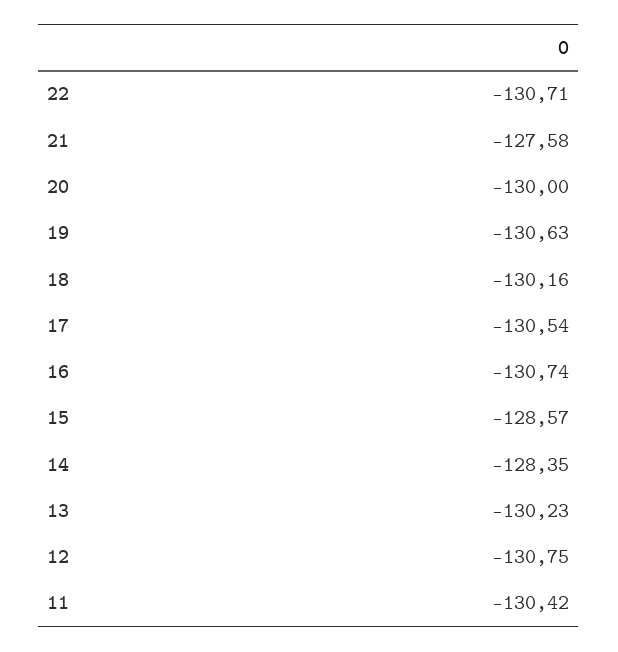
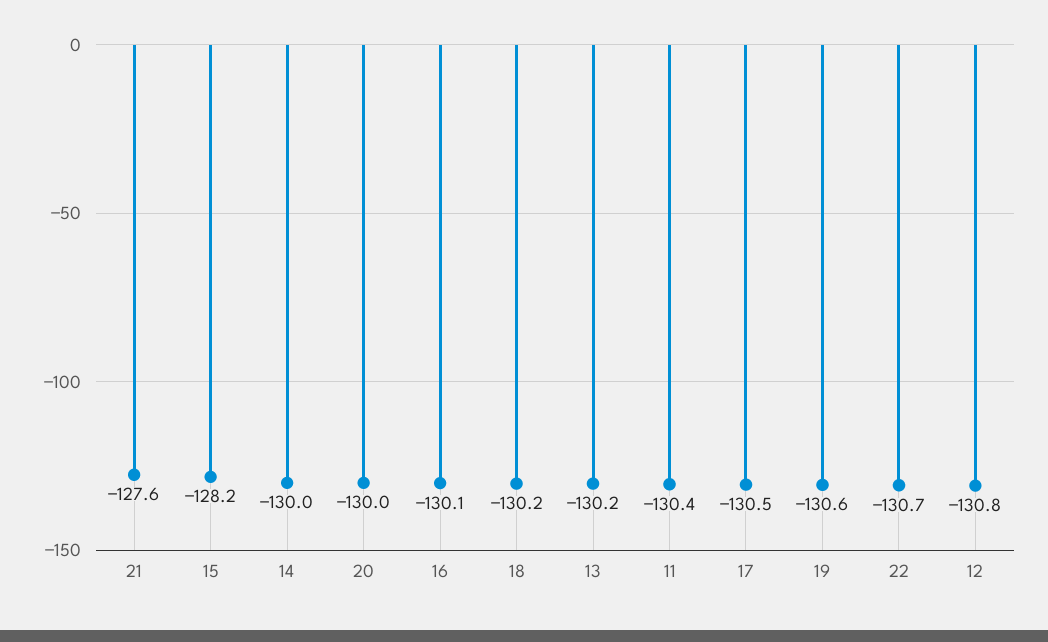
16: -130.74 -> -130.1
15: -128.57 -> -128.2
14: -128.35 -> -130

